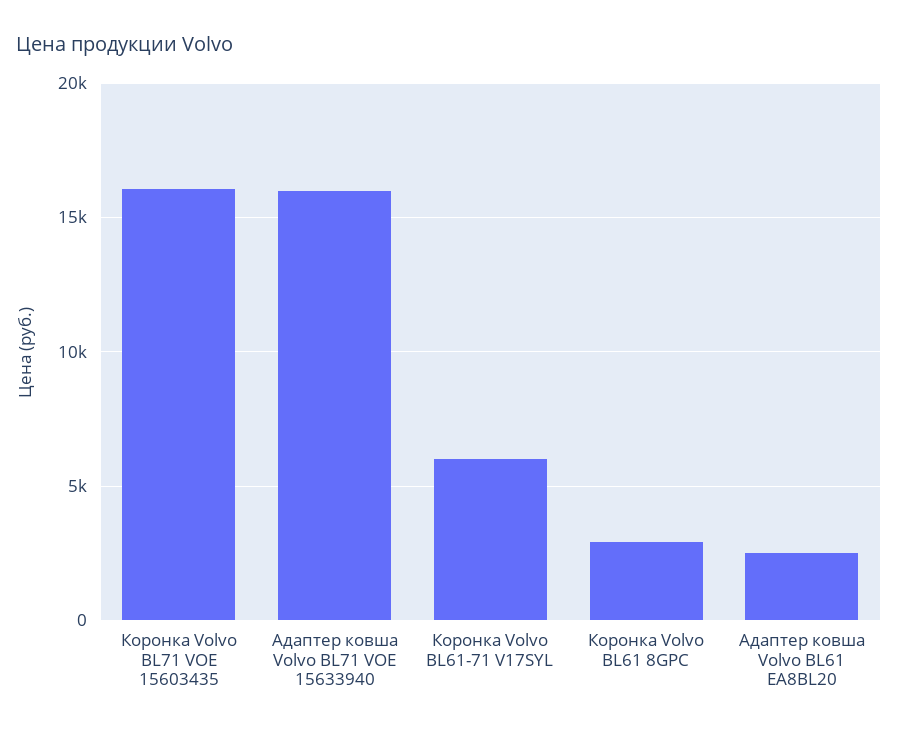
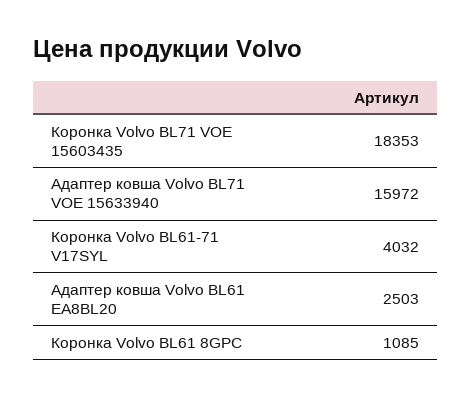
Коронка Volvo BL71 VOE 15603435: 16000 -> 18353
Коронка Volvo BL61-71 V17SYL: 6000 -> 4032
Коронка Volvo BL61 8GPC: 3000 -> 1085

